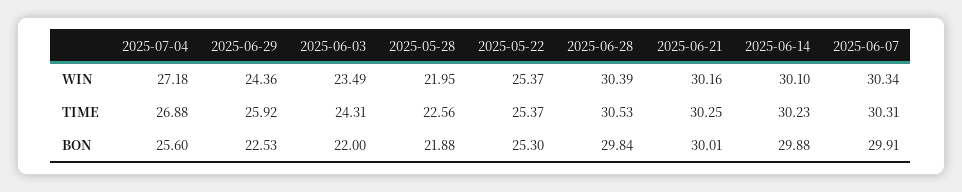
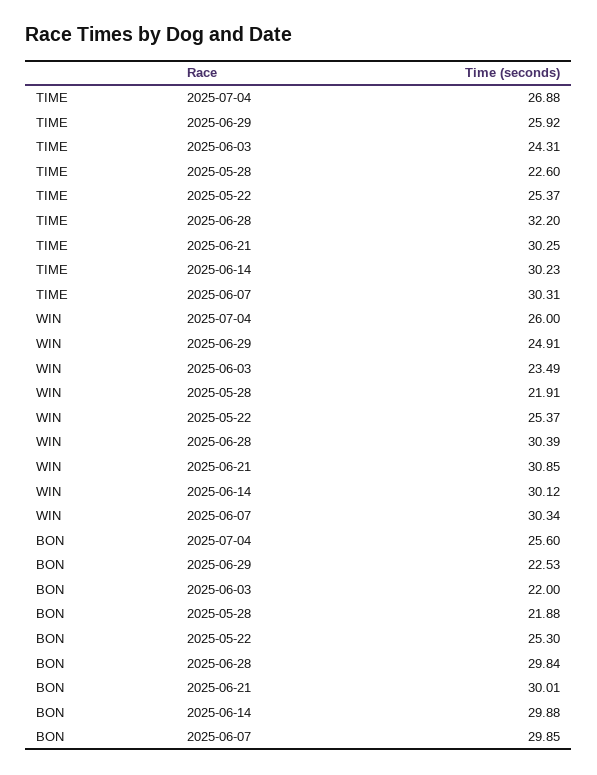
2025-07-04, WIN: 27.18 -> 26
2025-06-29, WIN: 24.36 -> 24.91
2025-05-28, WIN: 21.95 -> 21.91
2025-06-21, WIN: 30.16 -> 30.85
2025-06-14, WIN: 30.1 -> 30.12
2025-05-28, TIME: 22.56 -> 22.6
2025-06-28, TIME: 30.53 -> 32.2
2025-06-07, BON: 29.91 -> 29.85

